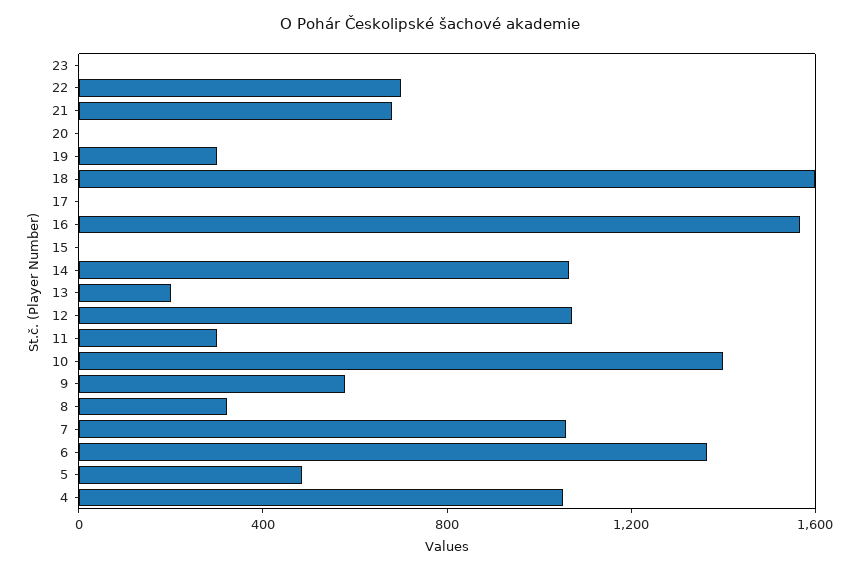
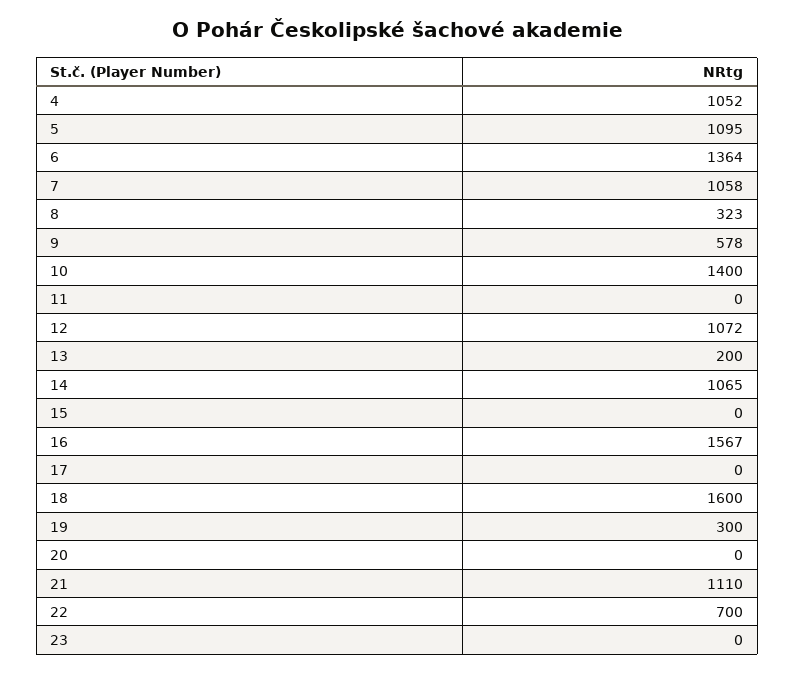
21: 700 -> 1110
11: 300 -> 0
5: 500 -> 1095

